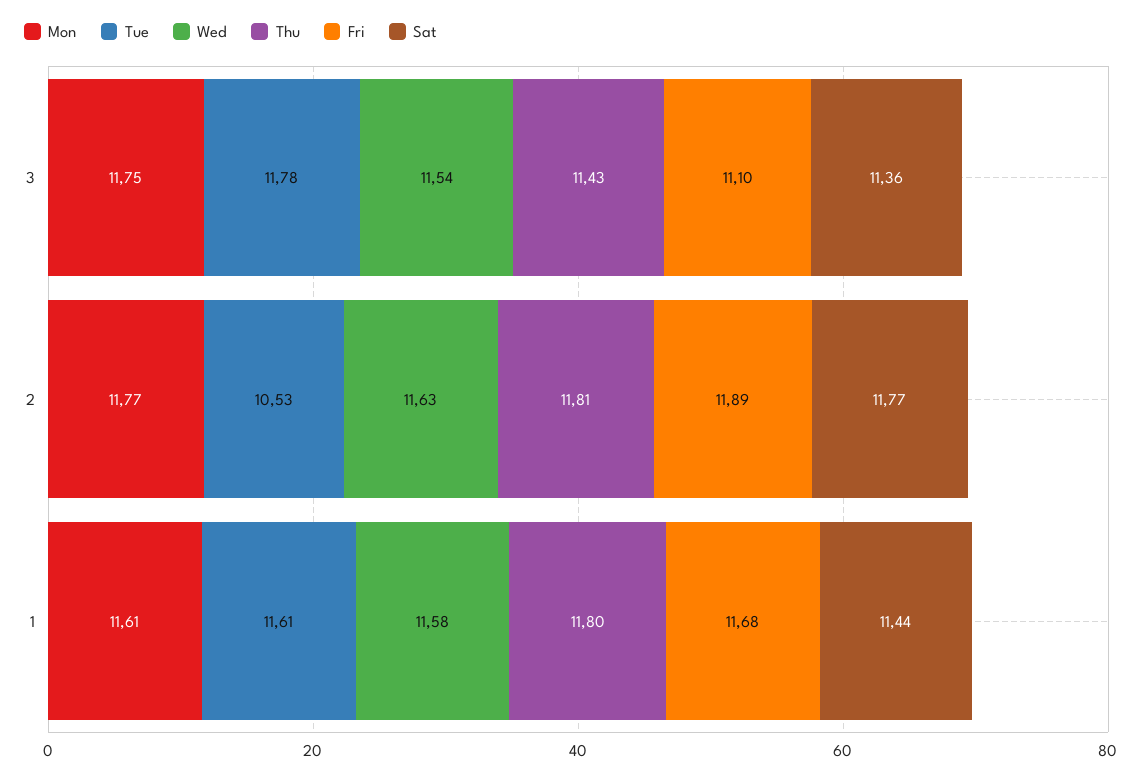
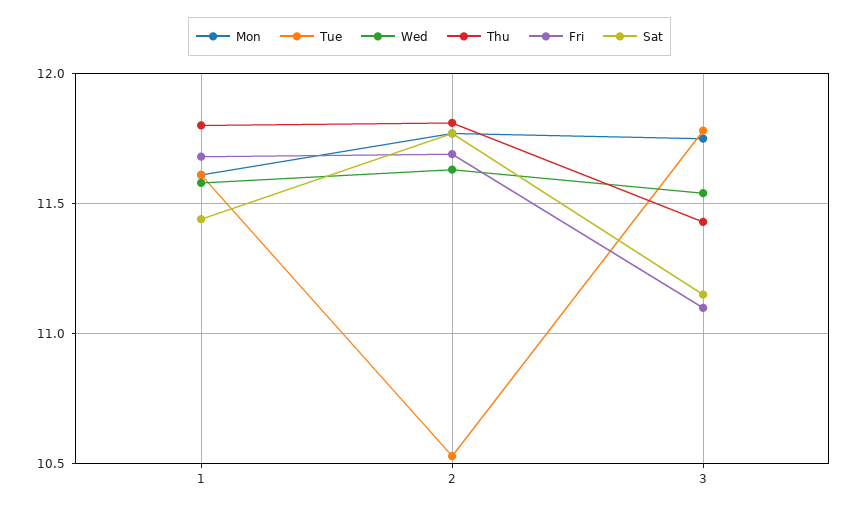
Sat, 3: 11.36 -> 11.15
Fri, 2: 11.89 -> 11.7

